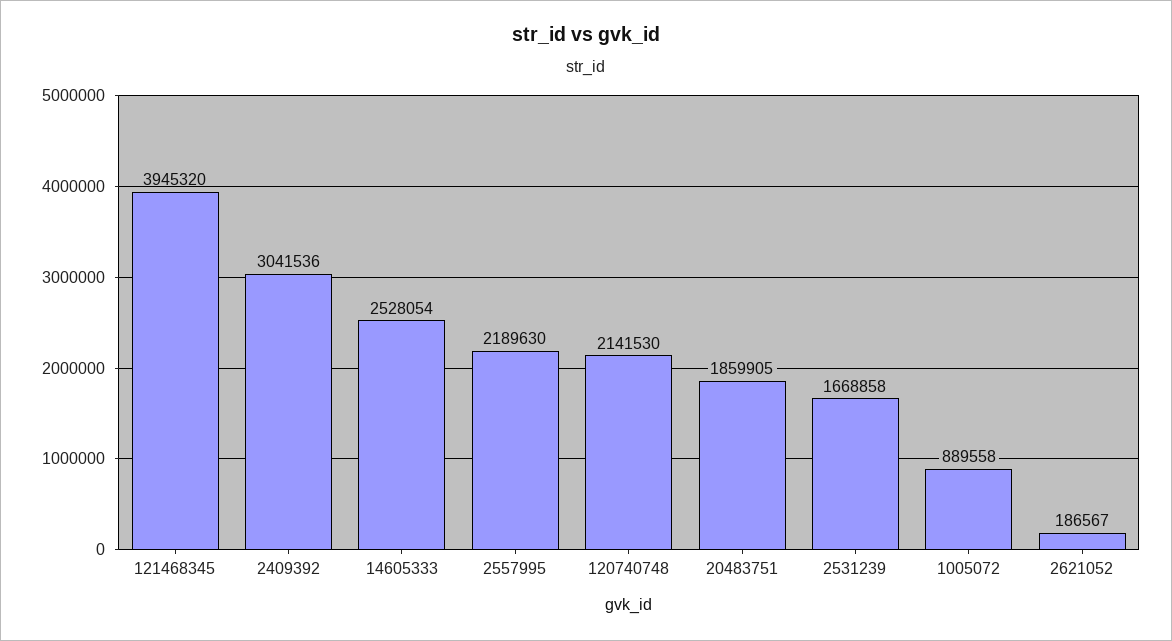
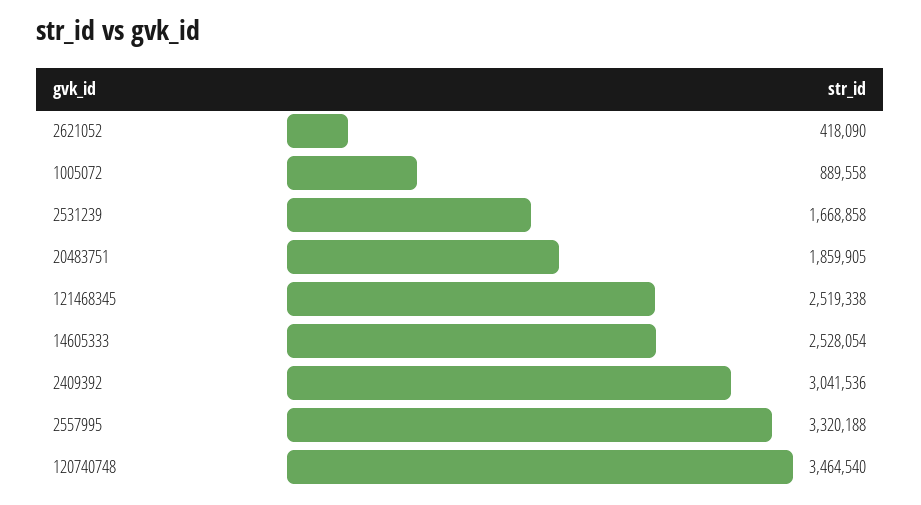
121468345: 3945320 -> 2519338
2557995: 2189630 -> 3320188
120740748: 2141530 -> 3464540
2621052: 186567 -> 418090

